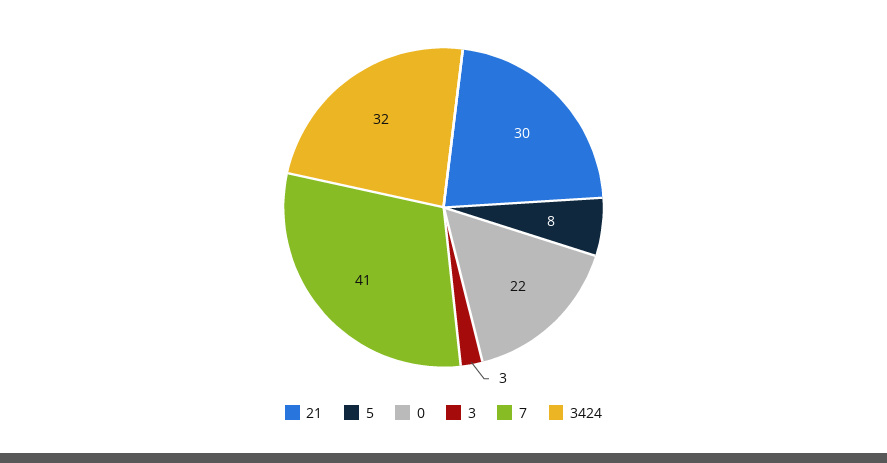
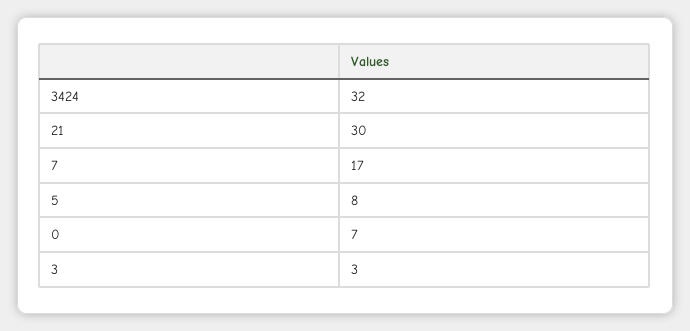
0: 22 -> 7
7: 41 -> 17

